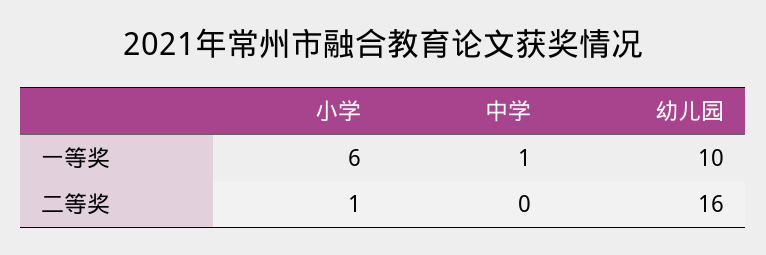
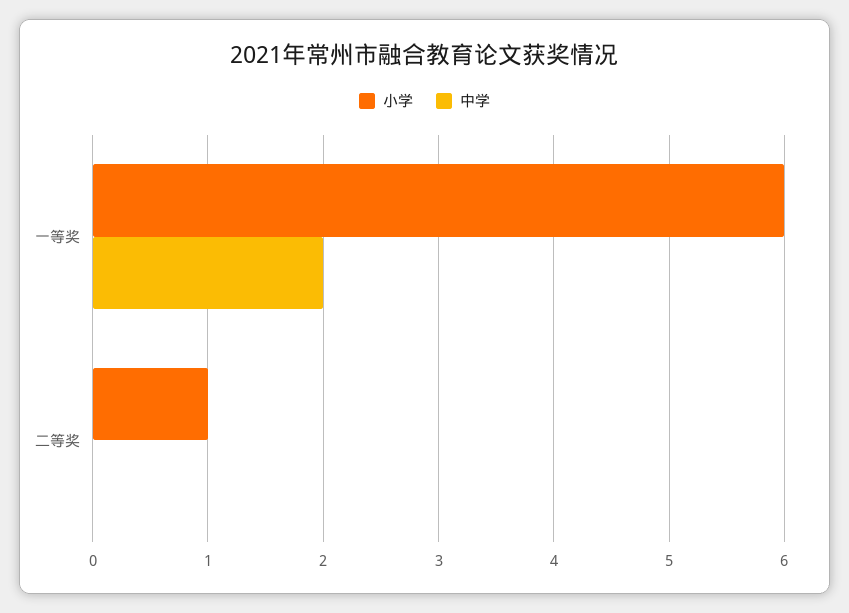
中学, 一等奖: 1 -> 2
幼儿园, 一等奖: 10 -> none
幼儿园, 二等奖: 16 -> none

